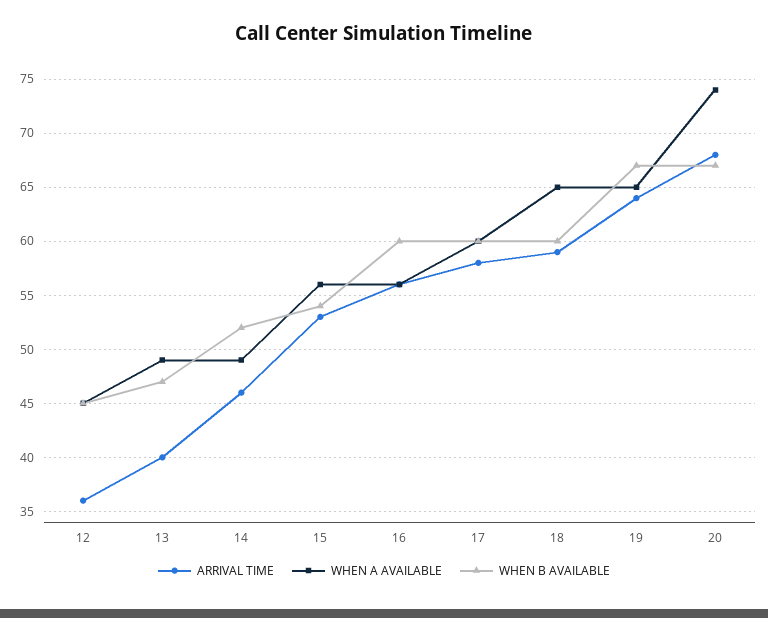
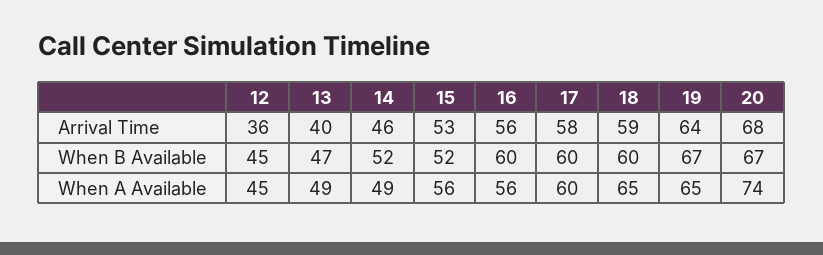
WHEN B AVAILABLE, 15: 54 -> 52

